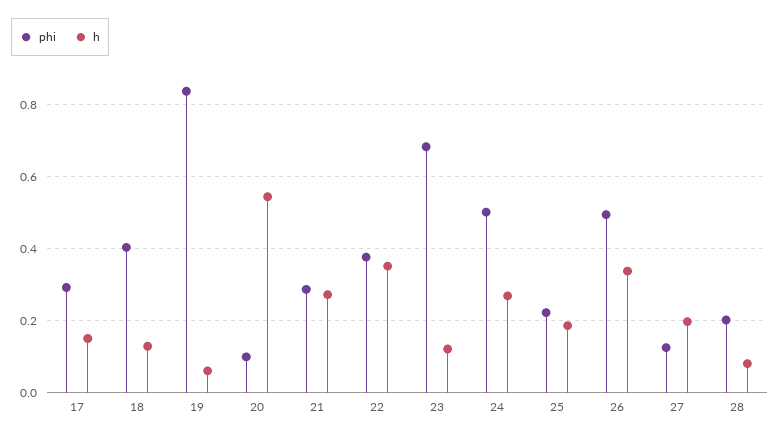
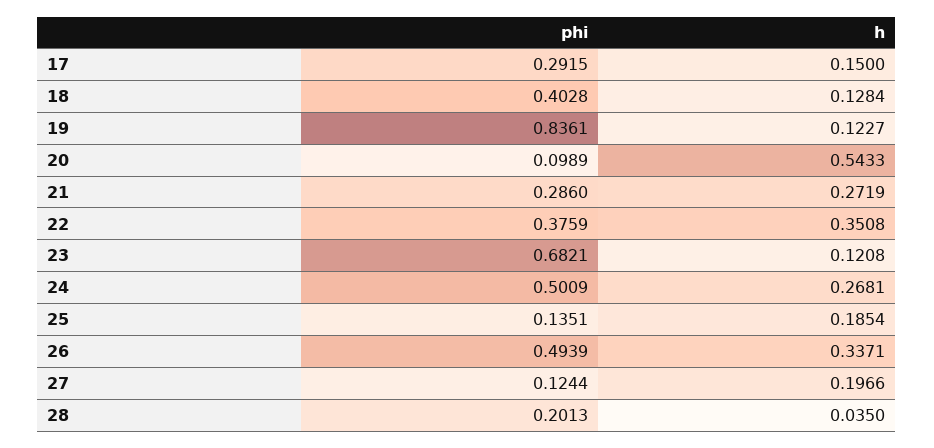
h, 19: 0.06 -> 0.1227
phi, 25: 0.22 -> 0.1351
h, 28: 0.08 -> 0.035

